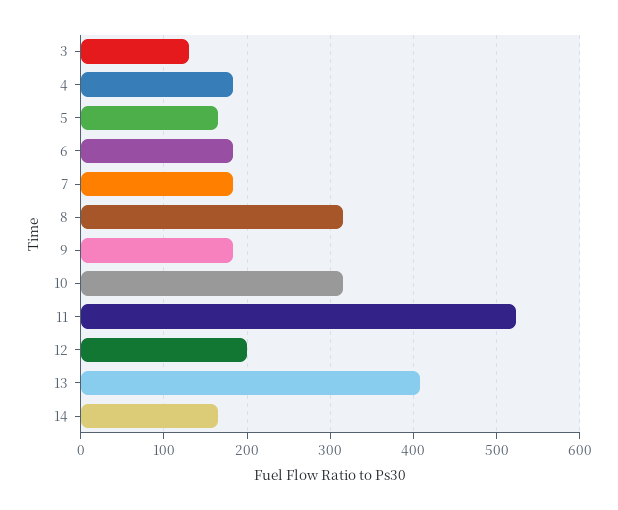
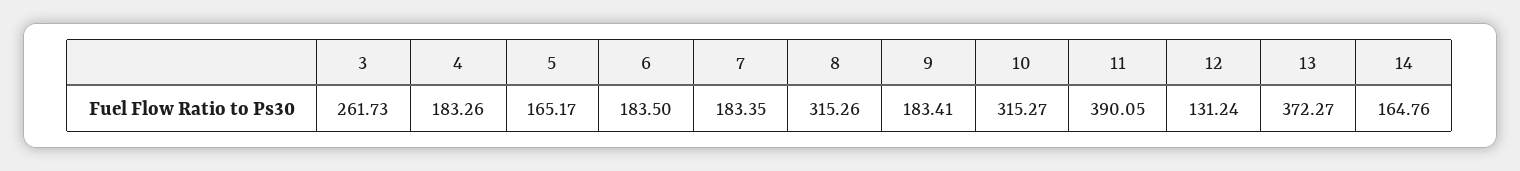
3: 130 -> 261.73
11: 520 -> 390.05
12: 200 -> 131.24
13: 410 -> 372.27

